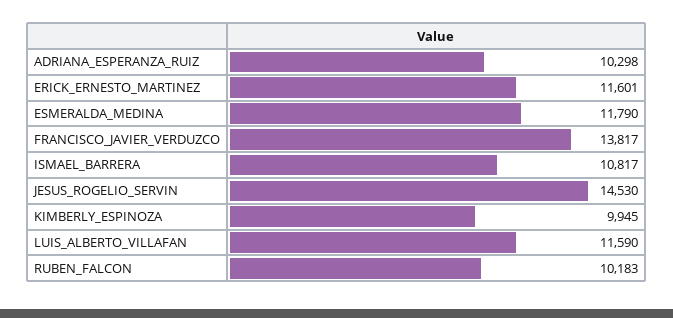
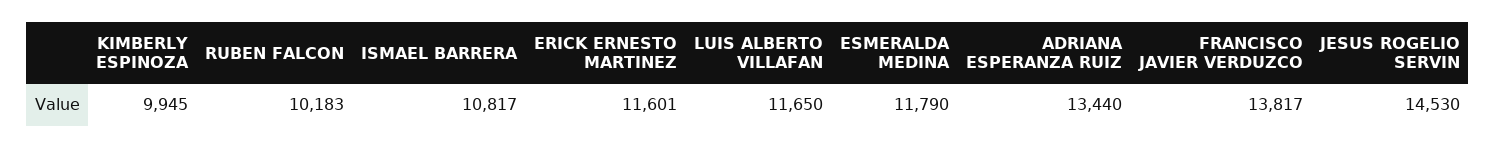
ADRIANA_ESPERANZA_RUIZ: 10298 -> 13440
LUIS_ALBERTO_VILLAFAN: 11590 -> 11650

